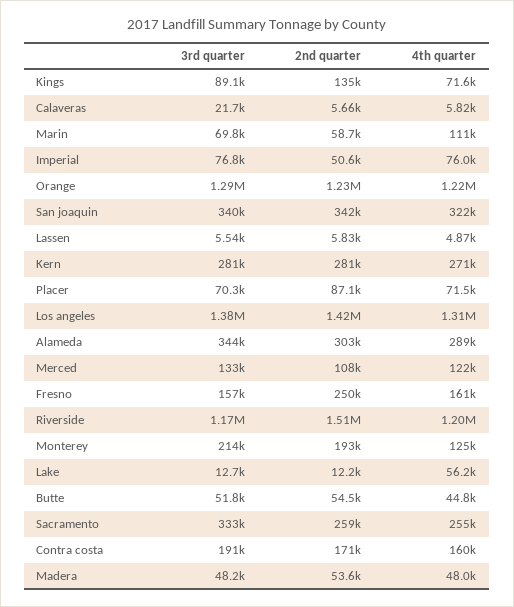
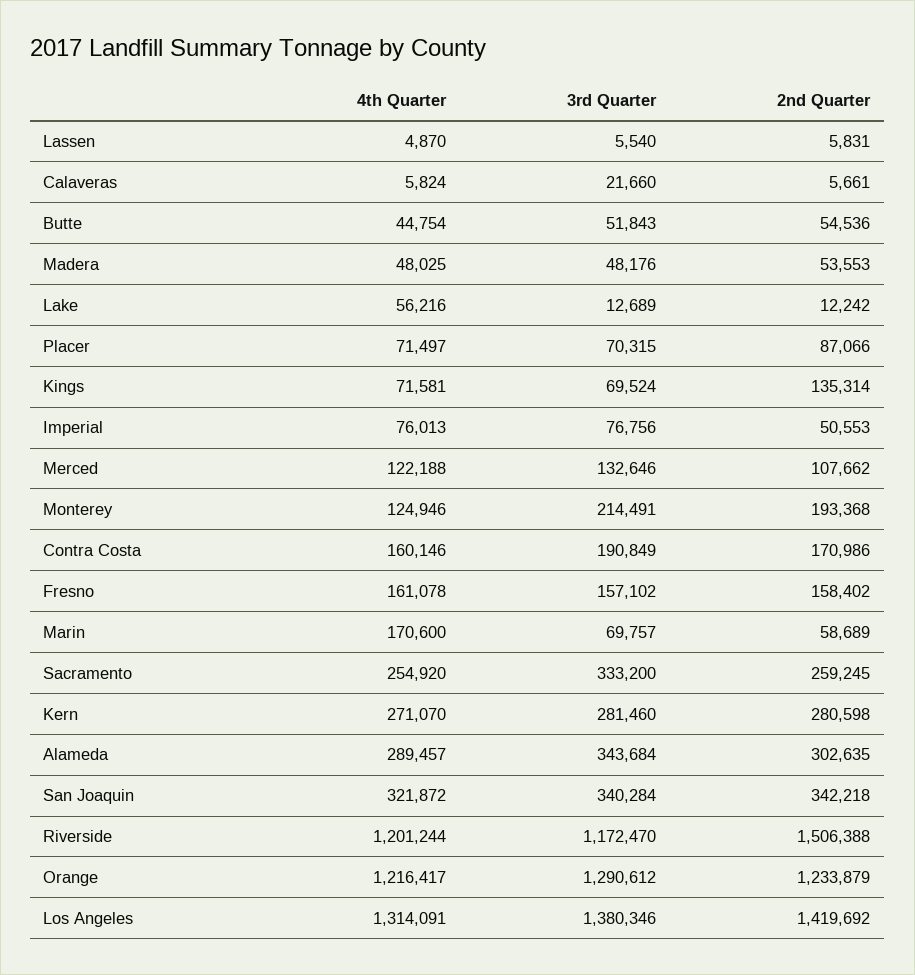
3rd quarter, Kings: 89100 -> 69524
4th quarter, Marin: 111000 -> 170600
2nd quarter, Fresno: 250000 -> 158402

